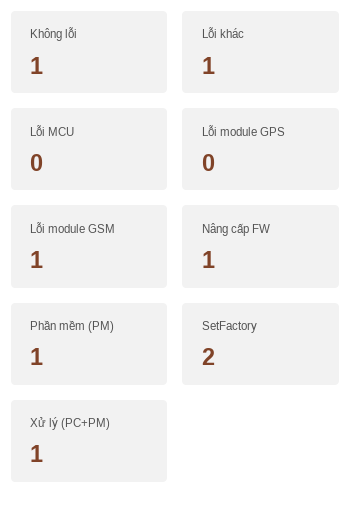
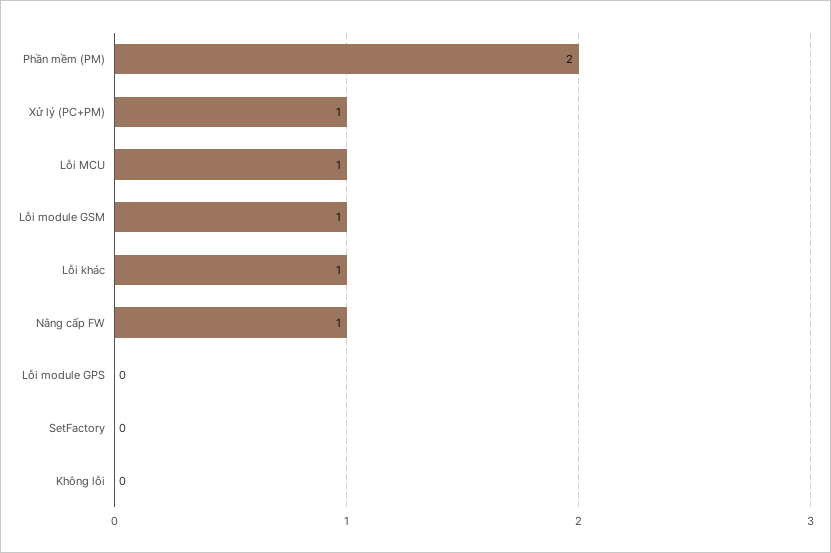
Không lỗi: 1 -> 0
Lỗi MCU: 0 -> 1
Phần mềm (PM): 1 -> 2
SetFactory: 2 -> 0

